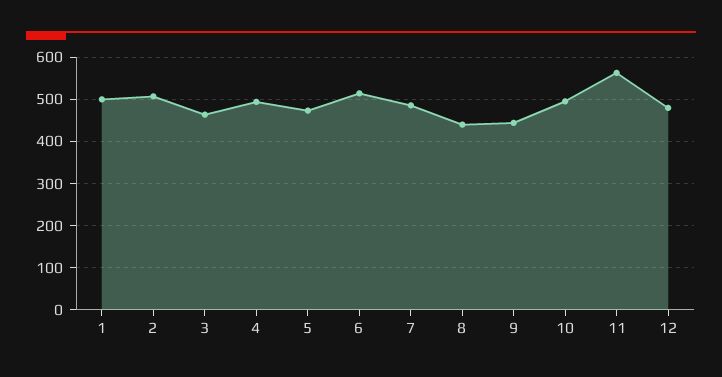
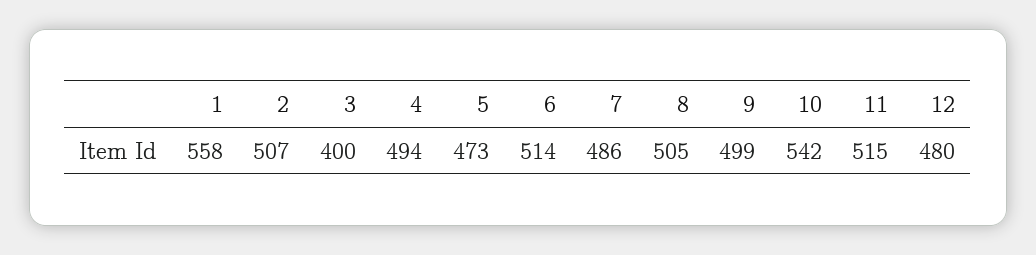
1: 500 -> 558
3: 460 -> 400
8: 440 -> 505
9: 440 -> 499
10: 500 -> 542
11: 560 -> 515

